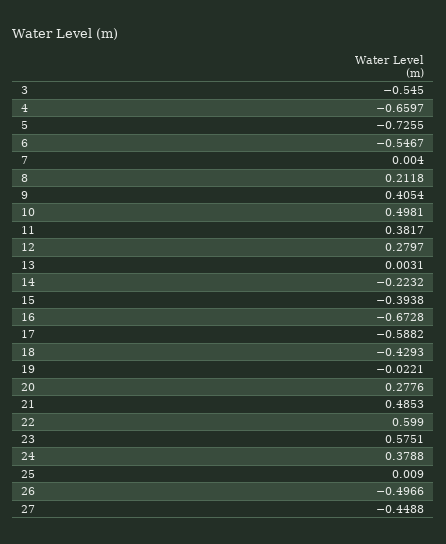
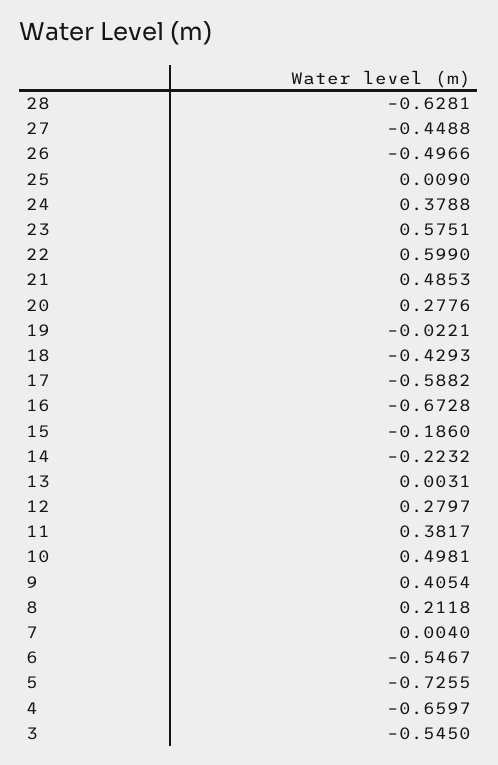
15: -0.3938 -> -0.186
28: none -> -0.6281

